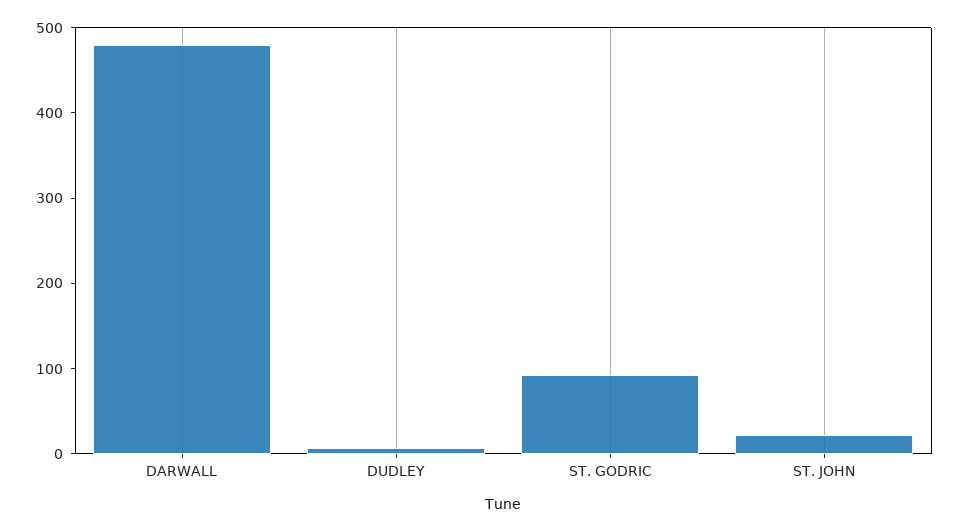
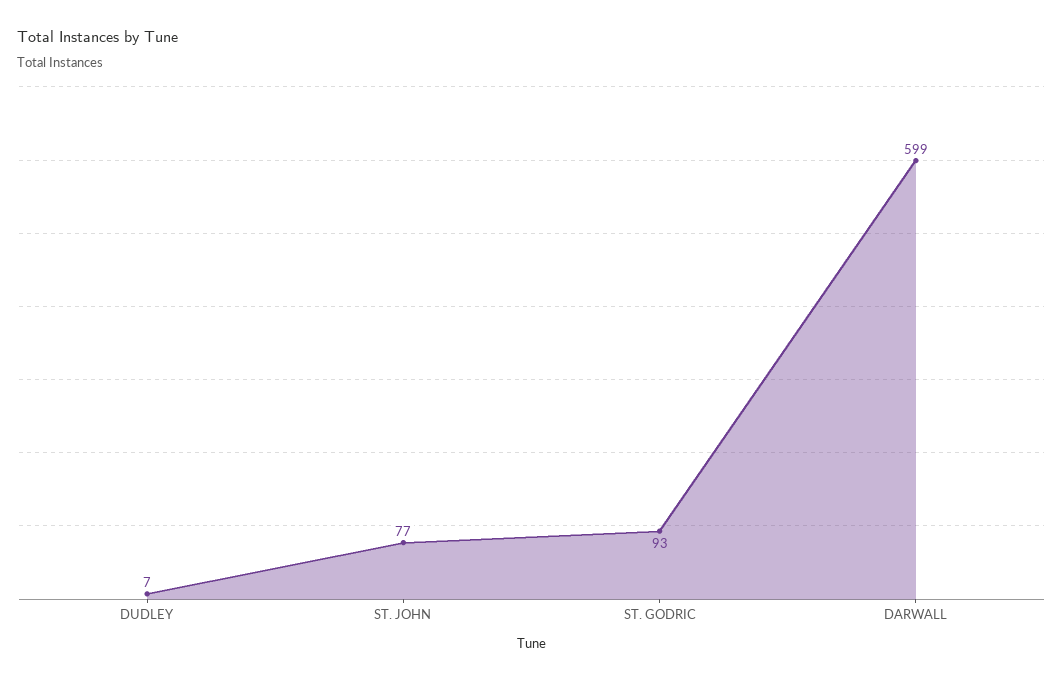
DARWALL: 480 -> 599
ST. JOHN: 20 -> 77

